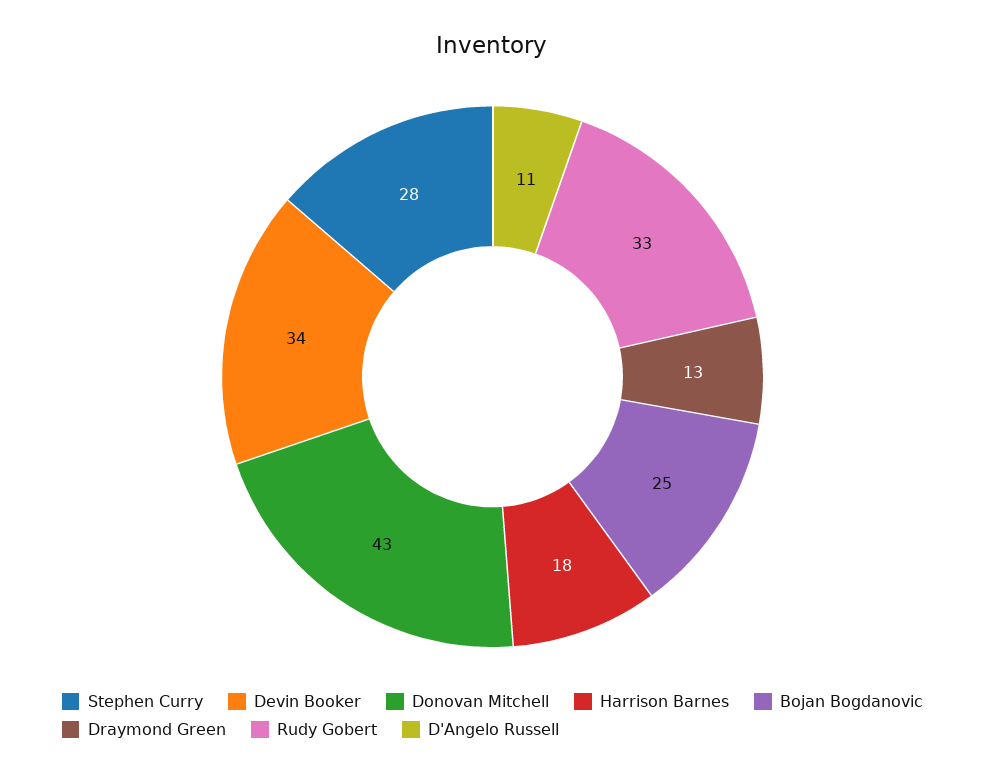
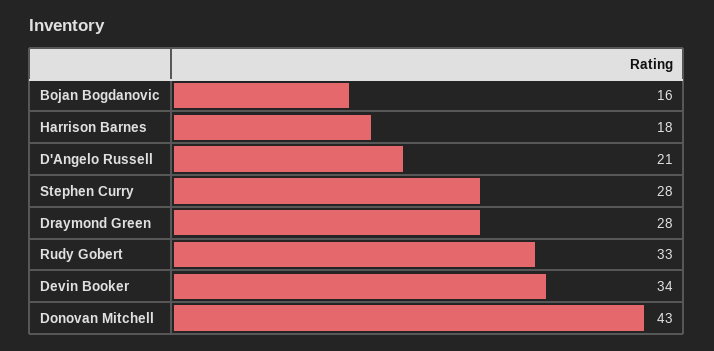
Bojan Bogdanovic: 25 -> 16
Draymond Green: 13 -> 28
D'Angelo Russell: 11 -> 21

